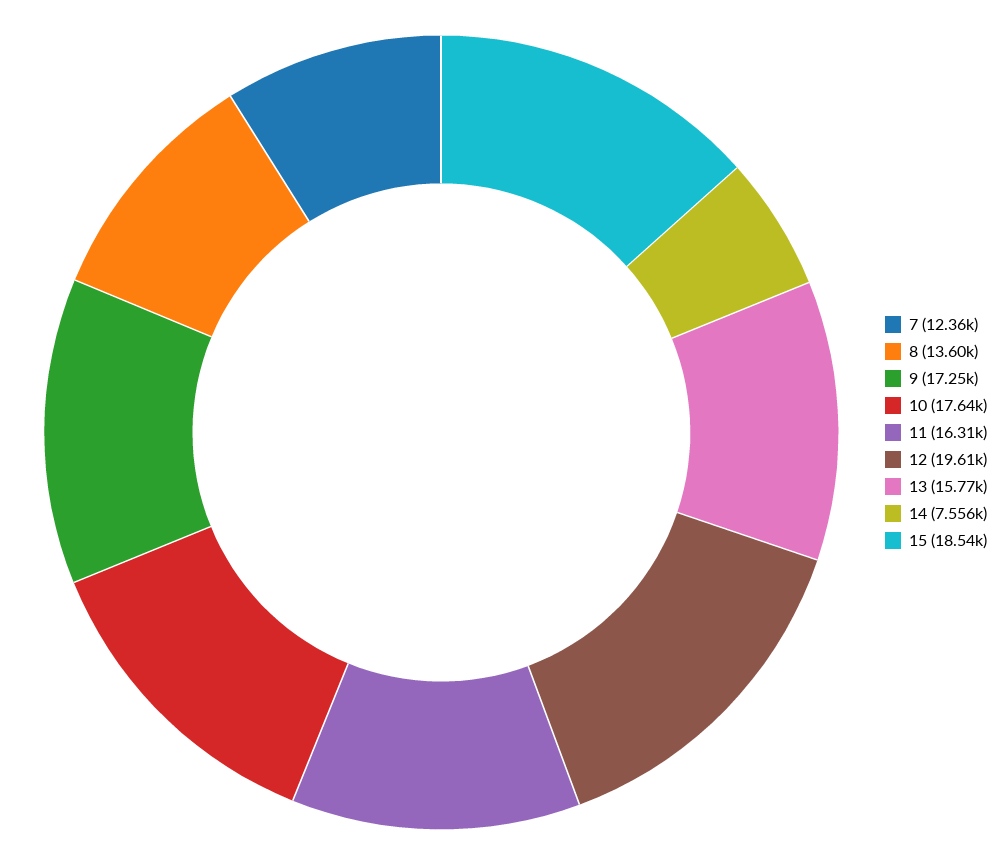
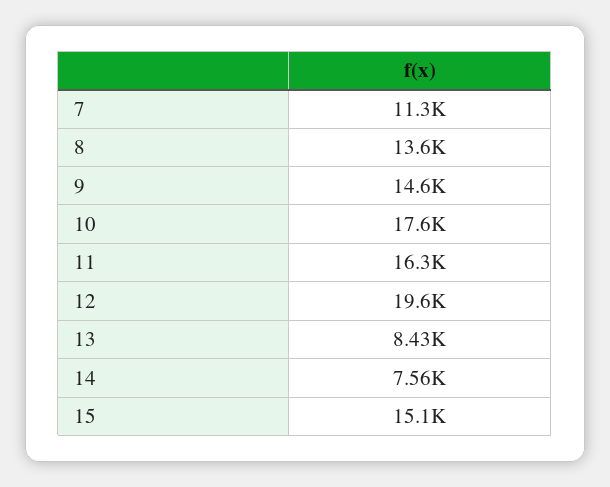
7: 12360 -> 11300
9: 17250 -> 14600
13: 15770 -> 8430
15: 18540 -> 15100

